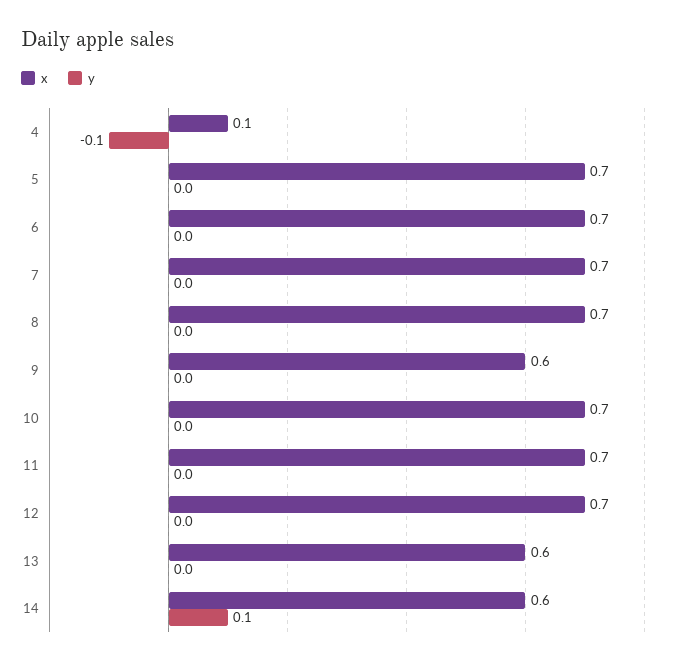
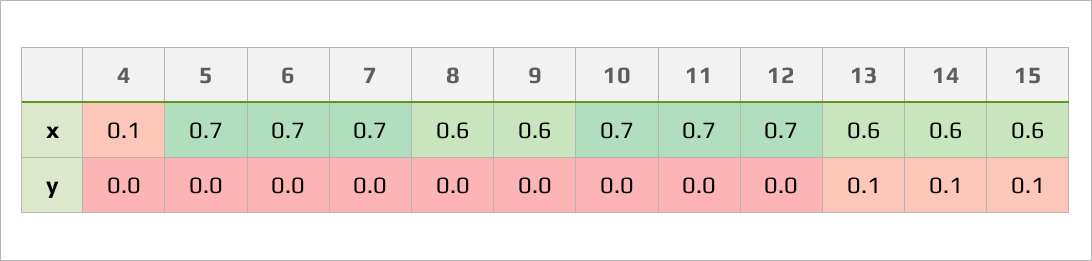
y, 4: -0.1 -> 0
x, 8: 0.7 -> 0.6
y, 13: 0 -> 0.1
x, 15: none -> 0.6
y, 15: none -> 0.1

